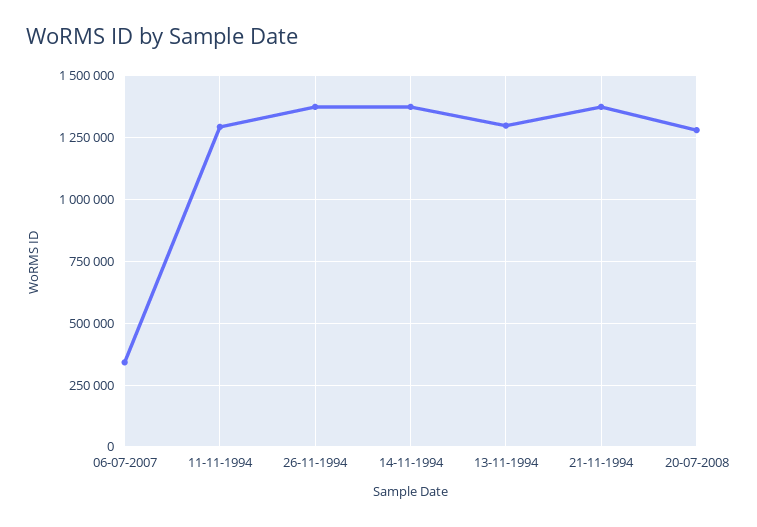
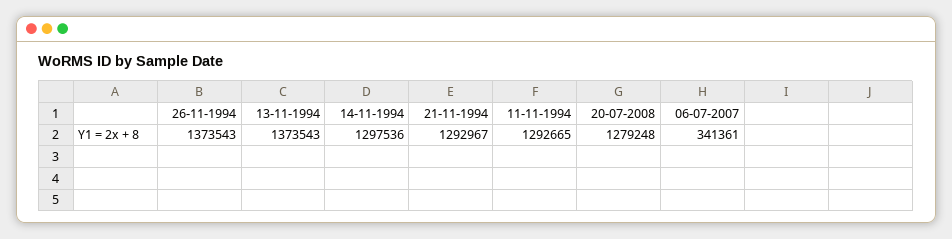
14-11-1994: 1375000 -> 1297536
13-11-1994: 1300000 -> 1373543
21-11-1994: 1375000 -> 1292967

